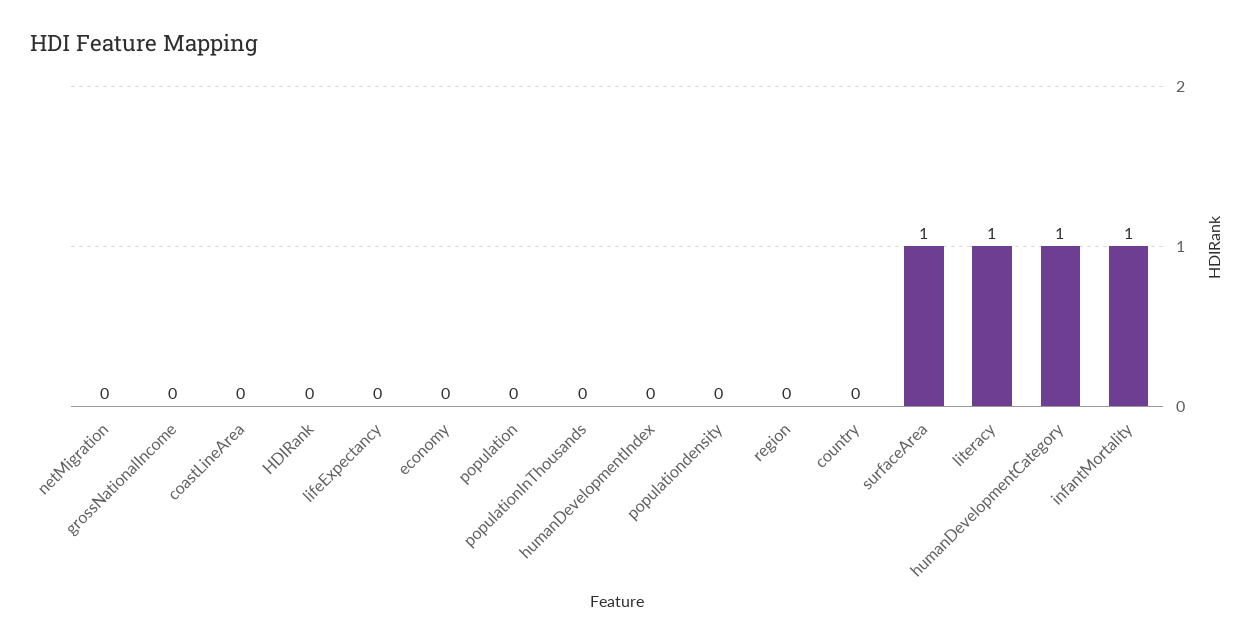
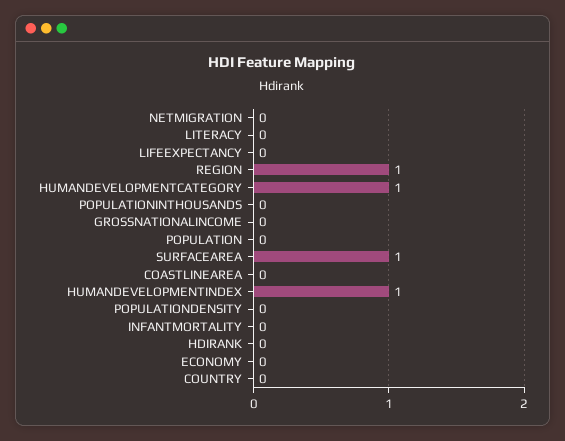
humanDevelopmentIndex: 0 -> 1
region: 0 -> 1
literacy: 1 -> 0
infantMortality: 1 -> 0

